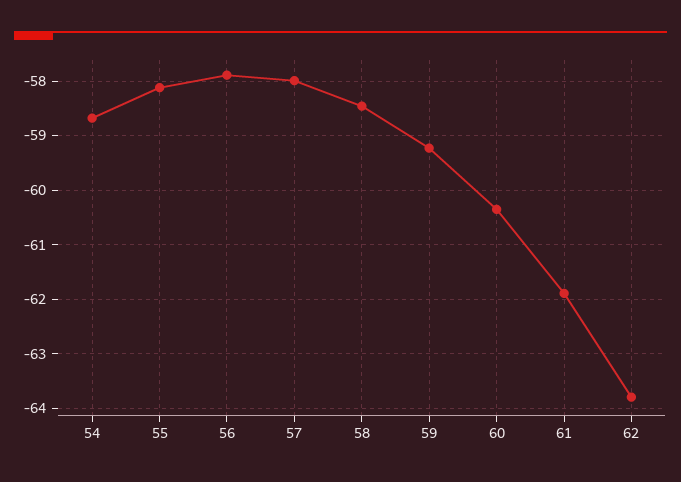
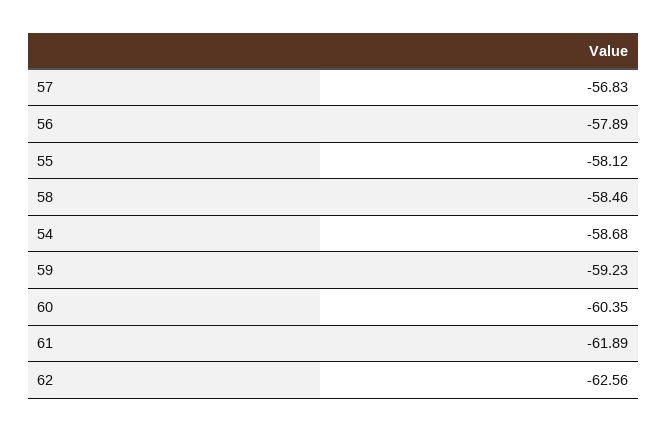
57: -58 -> -56.83
62: -63.8 -> -62.56

